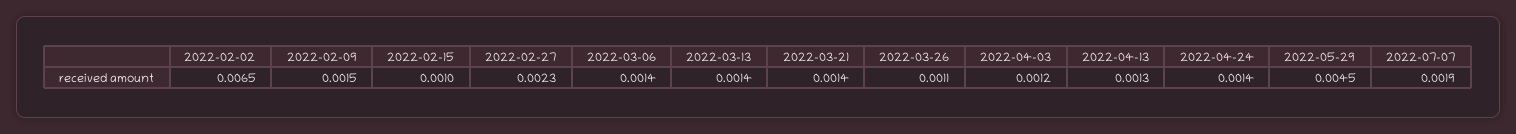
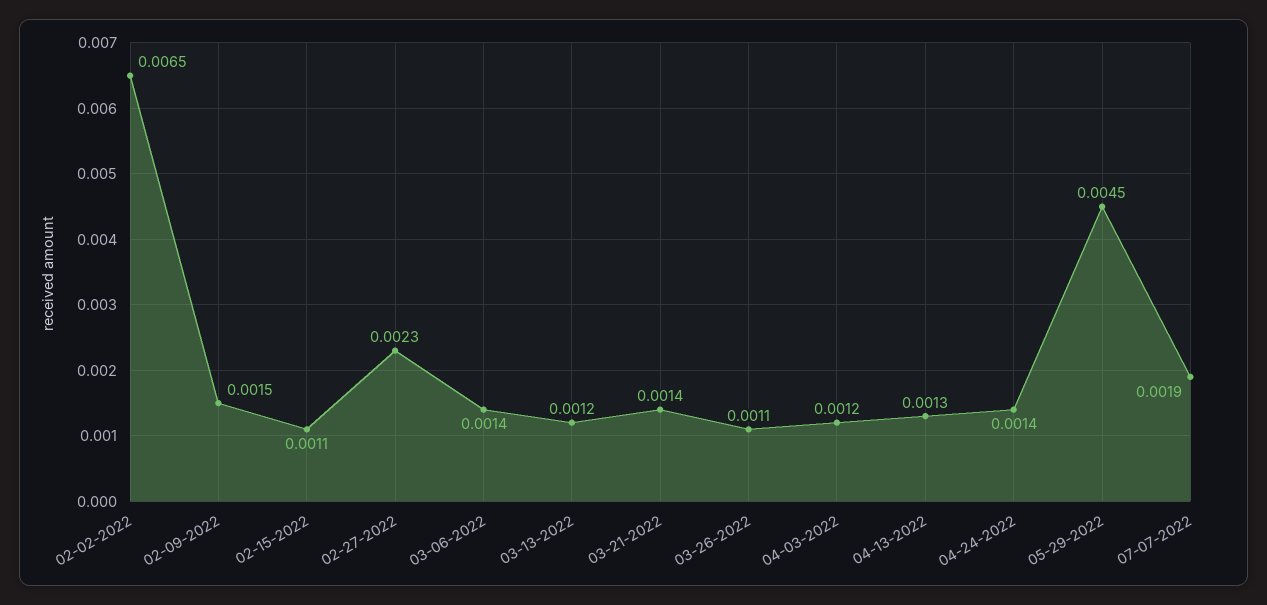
2022-02-15: 0.001 -> 0.0011
2022-03-13: 0.0014 -> 0.0012

